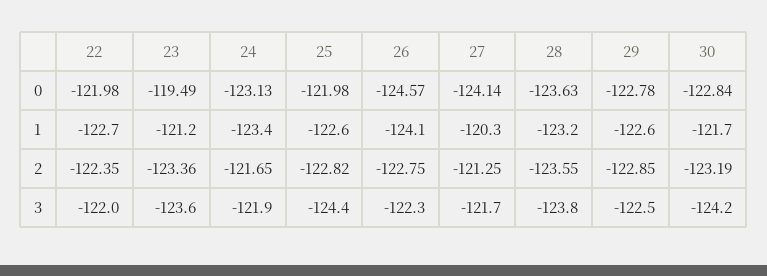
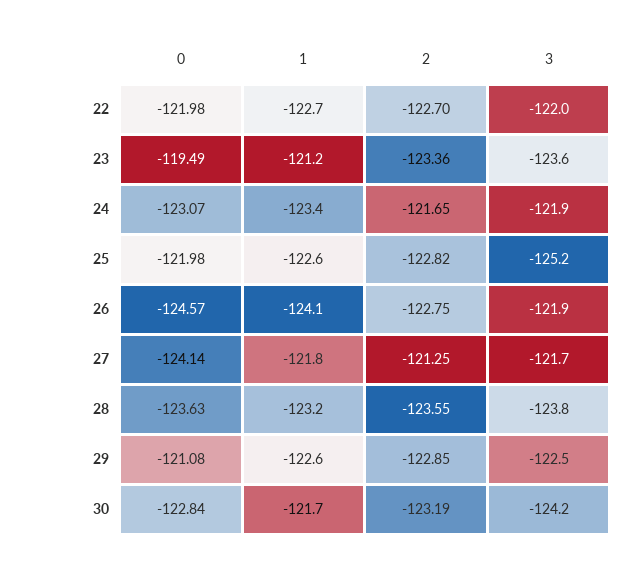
24, 0: -123.13 -> -123.07
29, 0: -122.78 -> -121.08
27, 1: -120.3 -> -121.8
22, 2: -122.35 -> -122.7
25, 3: -124.4 -> -125.2
26, 3: -122.3 -> -121.9

